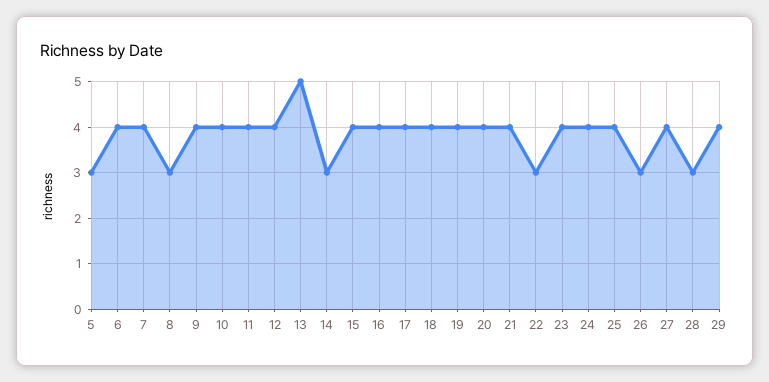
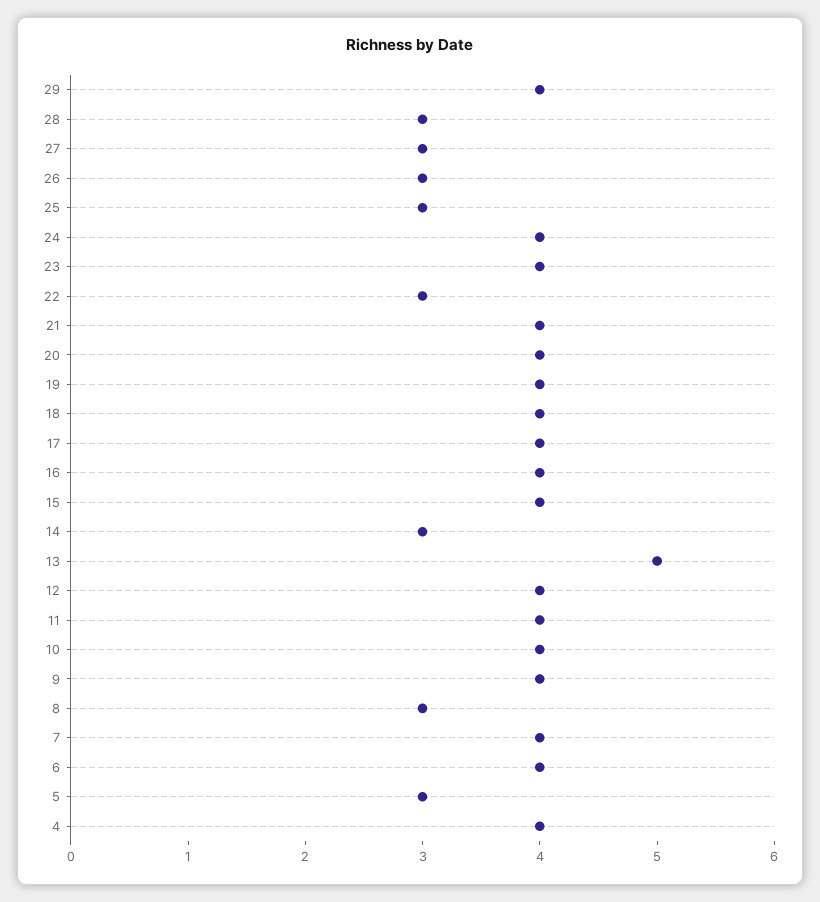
25: 4 -> 3
27: 4 -> 3
4: none -> 4

